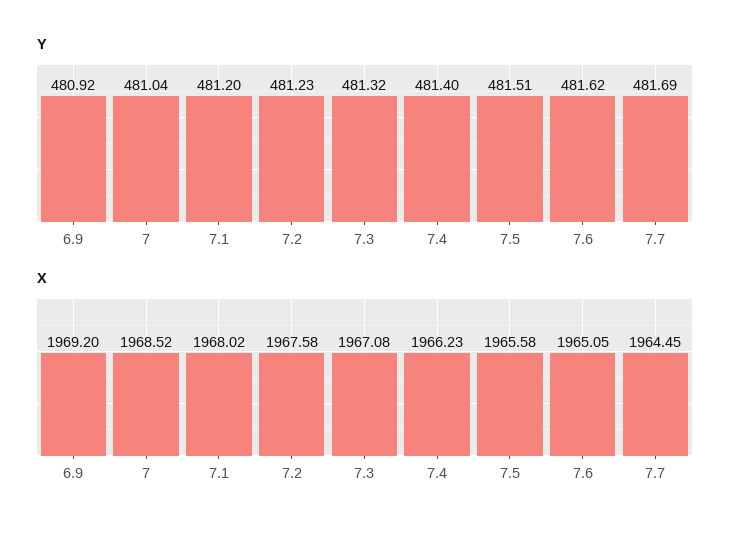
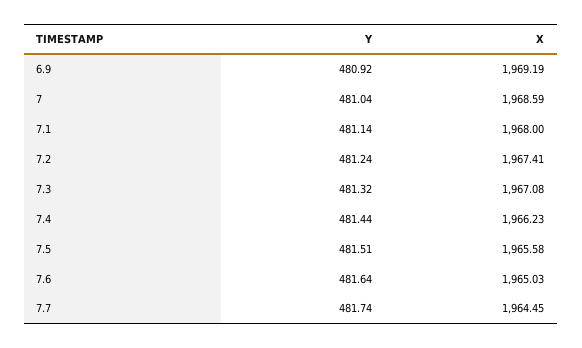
Y, 7.1: 481.2 -> 481.14
Y, 7.2: 481.23 -> 481.24
Y, 7.4: 481.4 -> 481.44
Y, 7.6: 481.62 -> 481.64
Y, 7.7: 481.69 -> 481.74
X, 6.9: 1969.2 -> 1969.19
X, 7: 1968.52 -> 1968.59
X, 7.1: 1968.02 -> 1968
X, 7.2: 1967.58 -> 1967.41
X, 7.6: 1965.05 -> 1965.03

